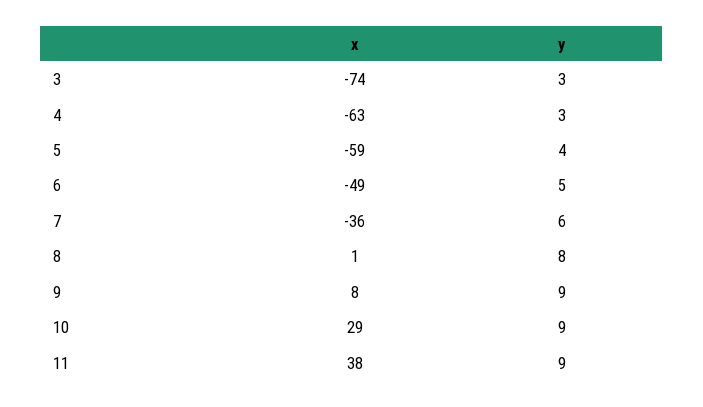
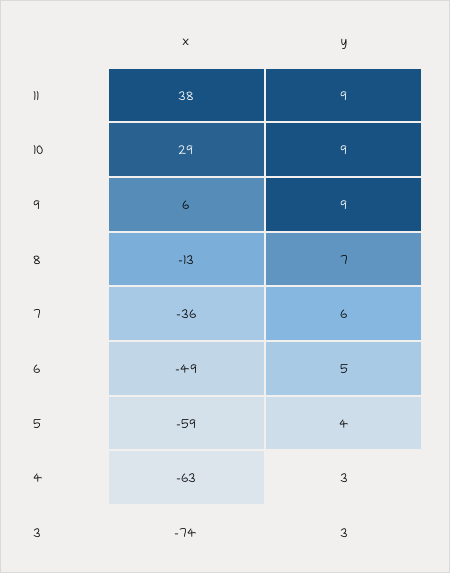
x, 8: 1 -> -13
y, 8: 8 -> 7
x, 9: 8 -> 6

